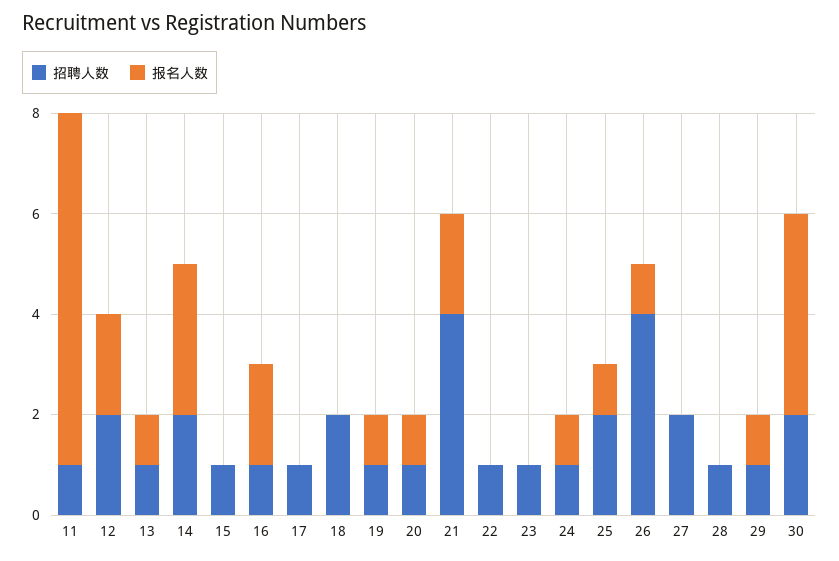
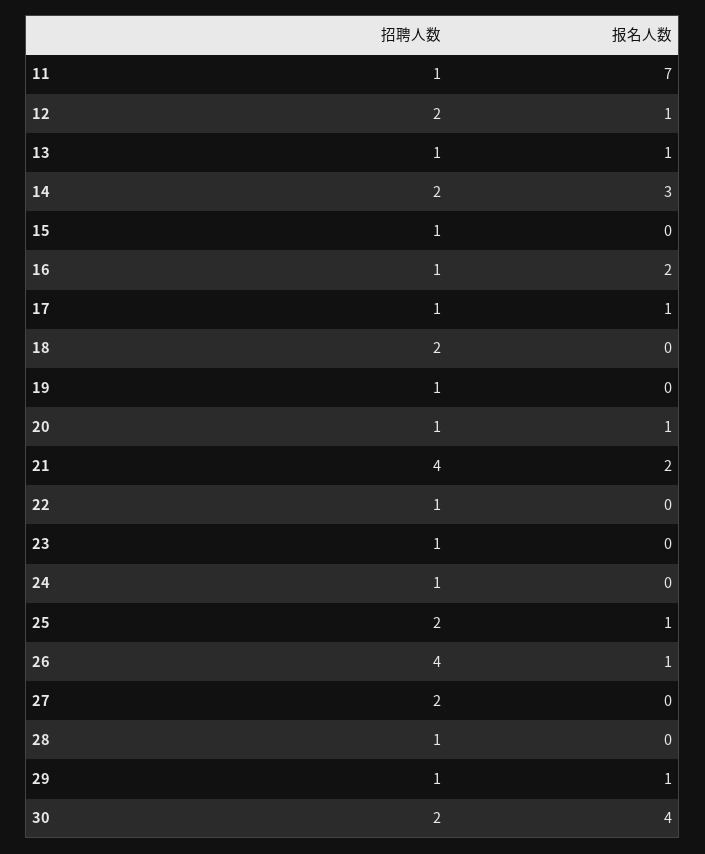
报名人数, 12: 2 -> 1
报名人数, 17: 0 -> 1
报名人数, 19: 1 -> 0
报名人数, 24: 1 -> 0

